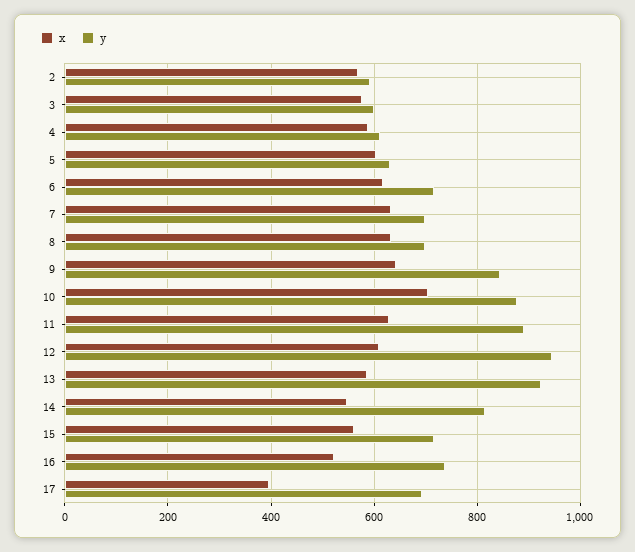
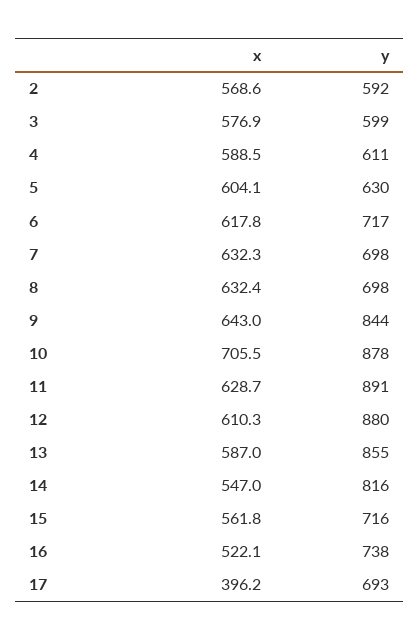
y, 12: 940 -> 880
y, 13: 920 -> 855

